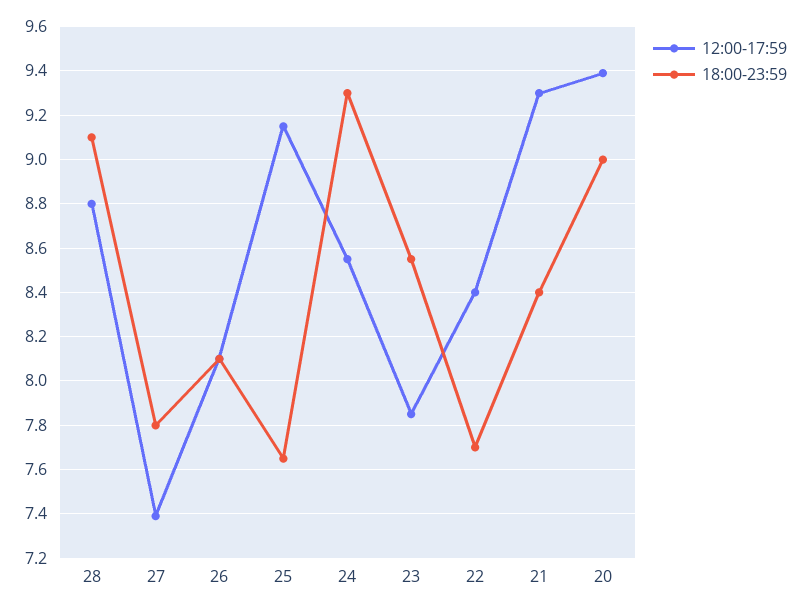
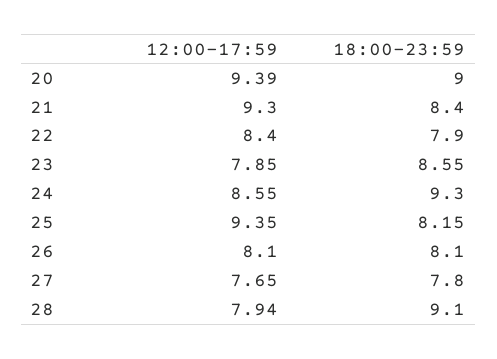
12:00-17:59, 28: 8.8 -> 7.94
12:00-17:59, 27: 7.4 -> 7.65
12:00-17:59, 25: 9.15 -> 9.35
18:00-23:59, 25: 7.65 -> 8.15
18:00-23:59, 22: 7.7 -> 7.9

